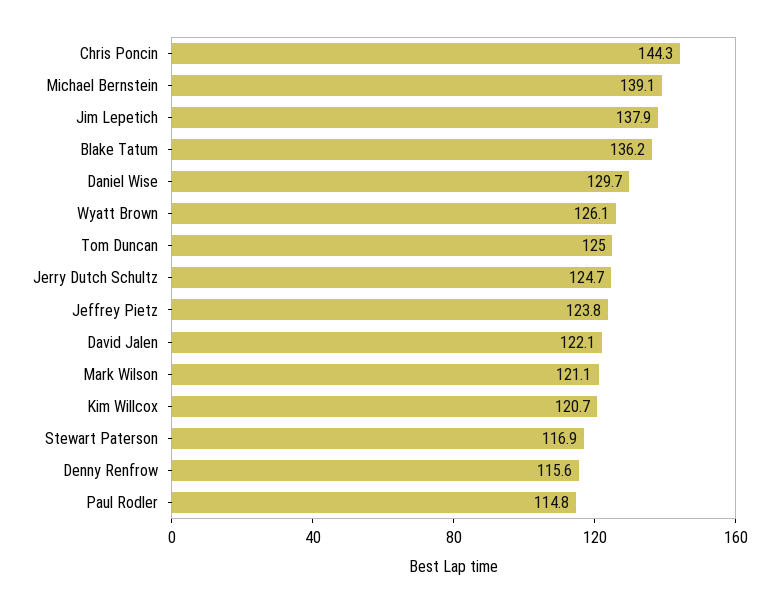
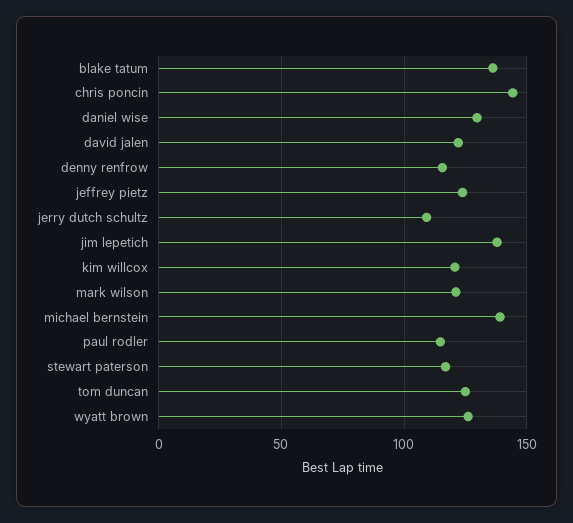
Jerry Dutch Schultz: 124.7 -> 110

